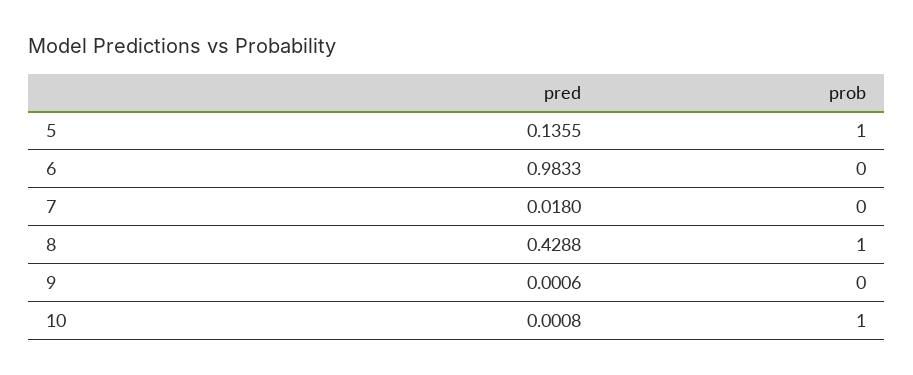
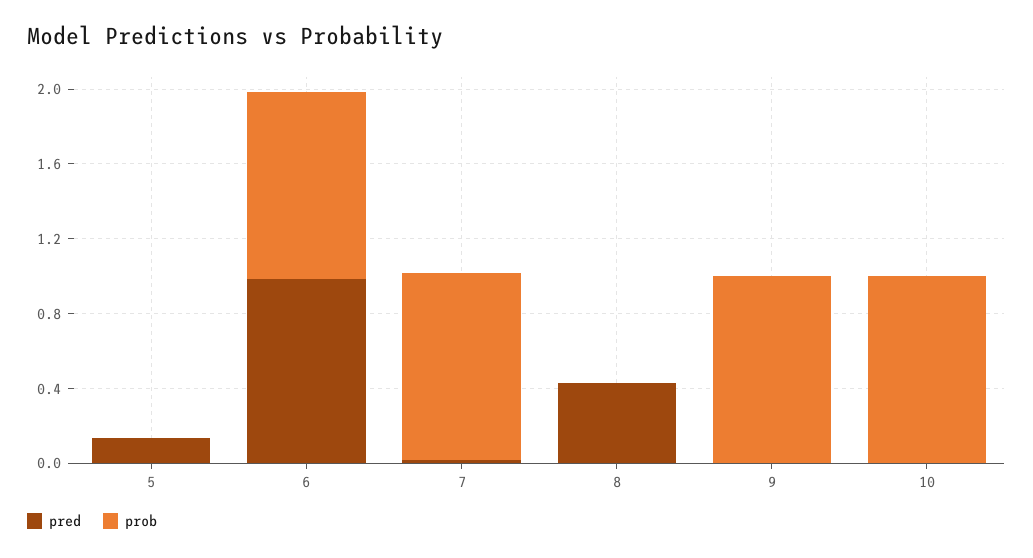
prob, 5: 1 -> 0
prob, 6: 0 -> 1
prob, 7: 0 -> 1
prob, 8: 1 -> 0
prob, 9: 0 -> 1

